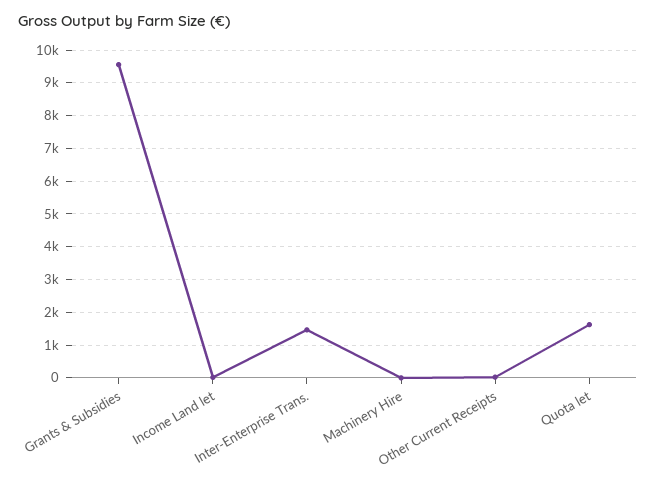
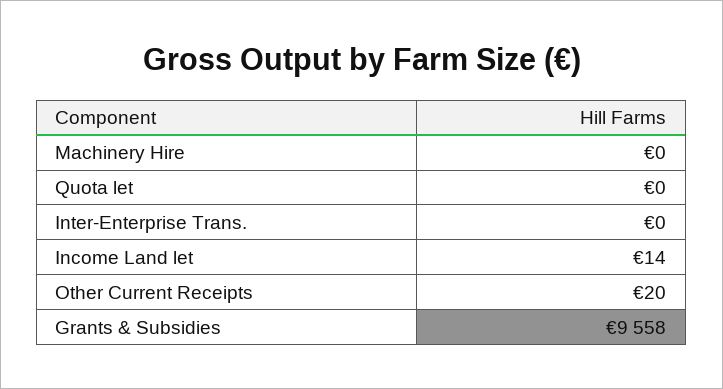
Inter-Enterprise Trans.: 1400 -> 0
Quota let: 1600 -> 0

